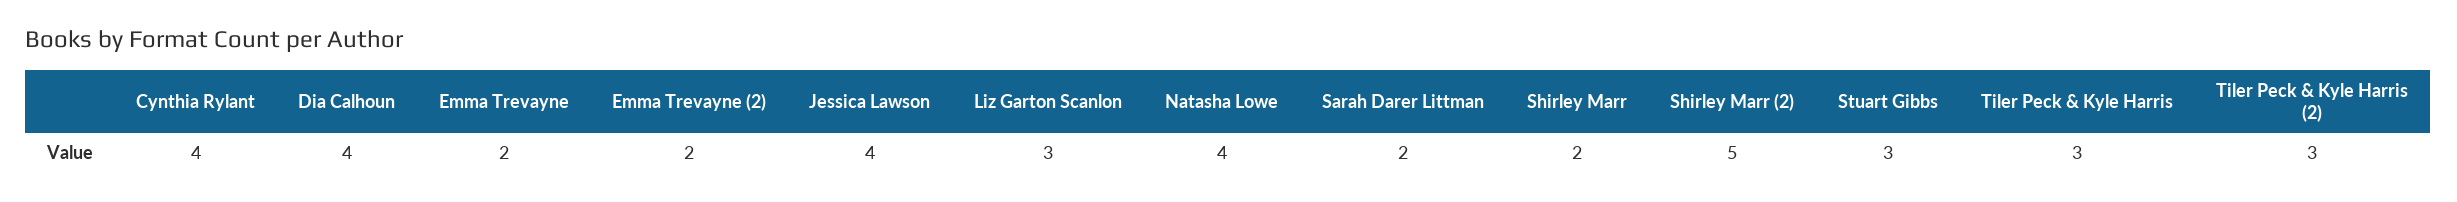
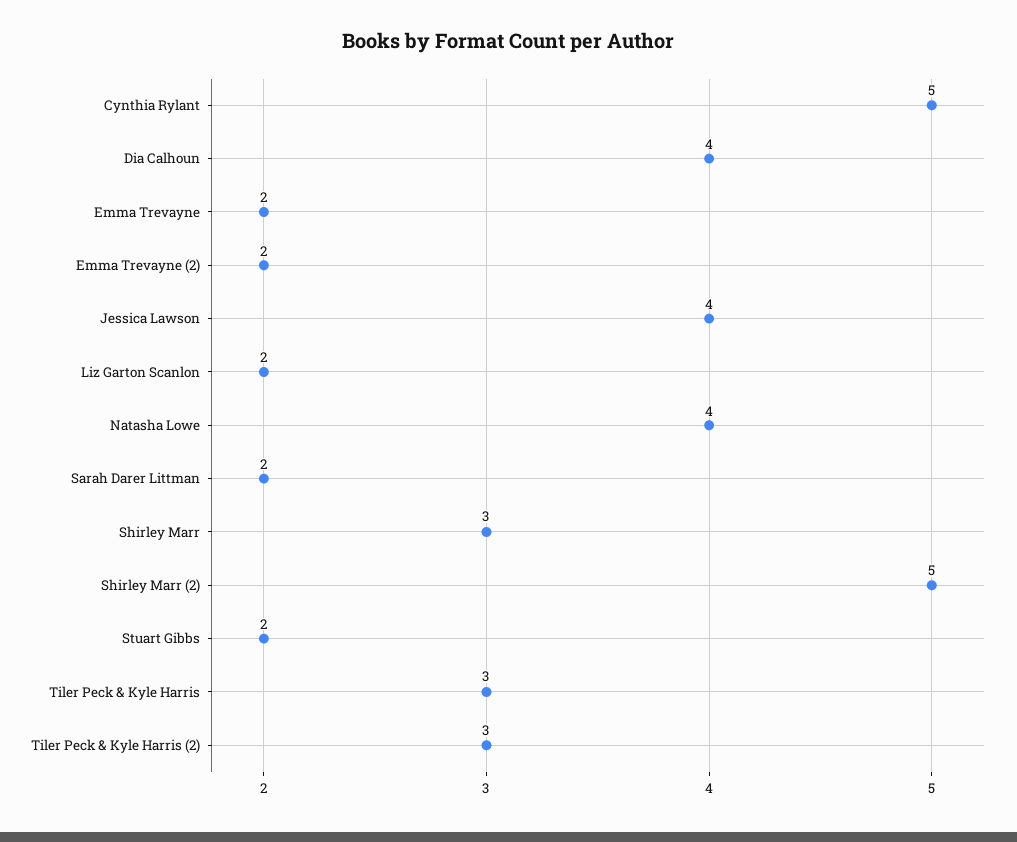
Cynthia Rylant: 4 -> 5
Liz Garton Scanlon: 3 -> 2
Shirley Marr: 2 -> 3
Stuart Gibbs: 3 -> 2

